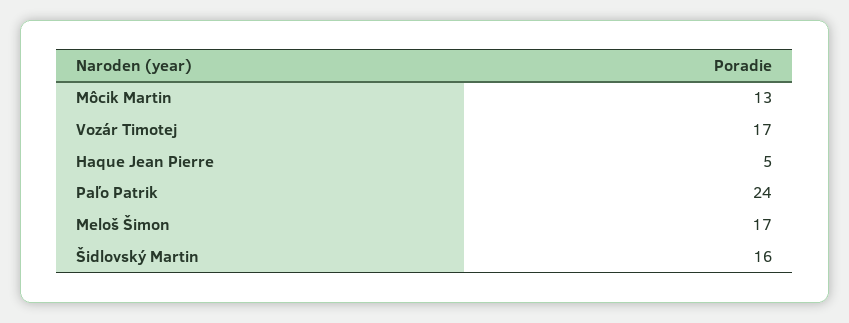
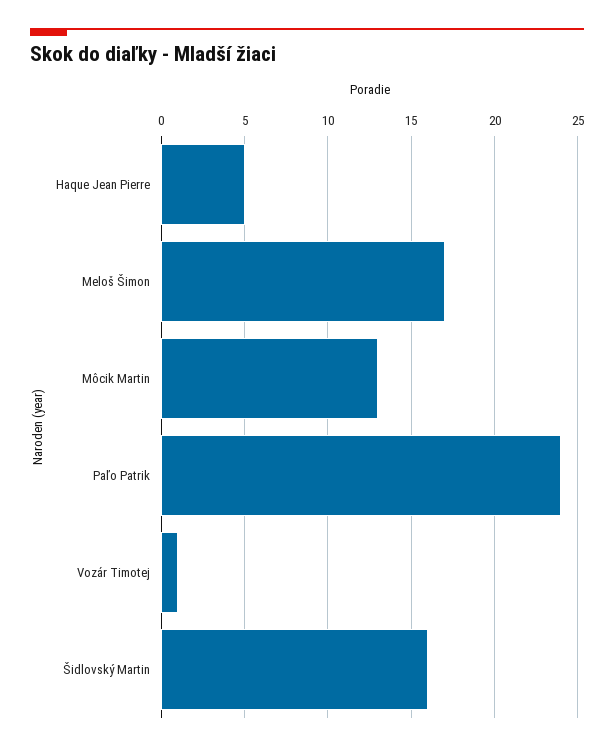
Vozár Timotej: 17 -> 1

